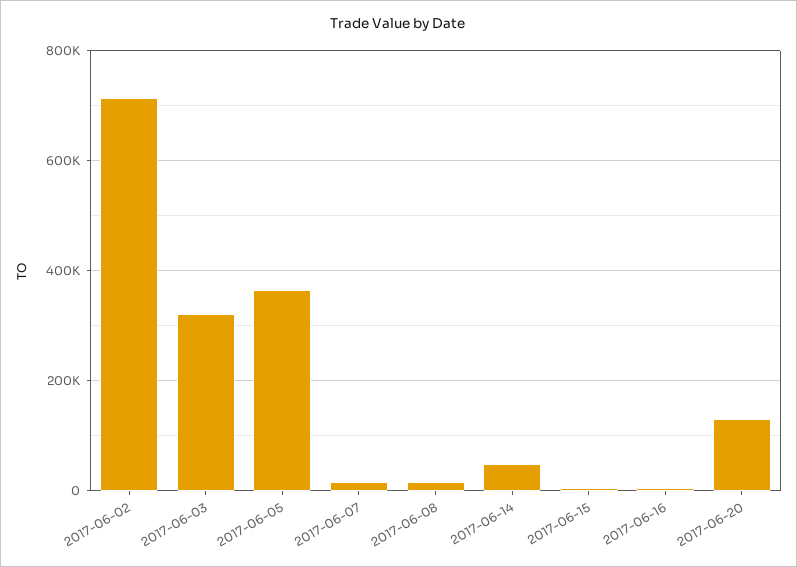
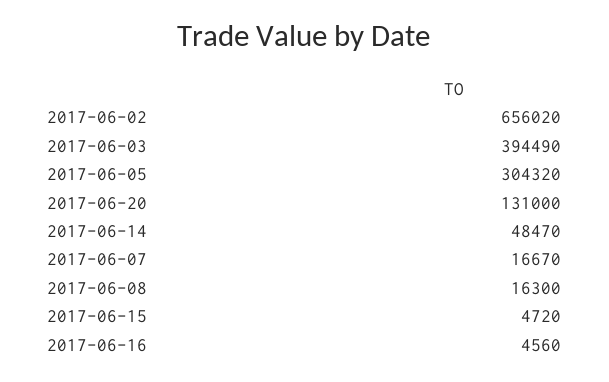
2017-06-02: 720000 -> 656020
2017-06-03: 320000 -> 394490
2017-06-05: 360000 -> 304320

